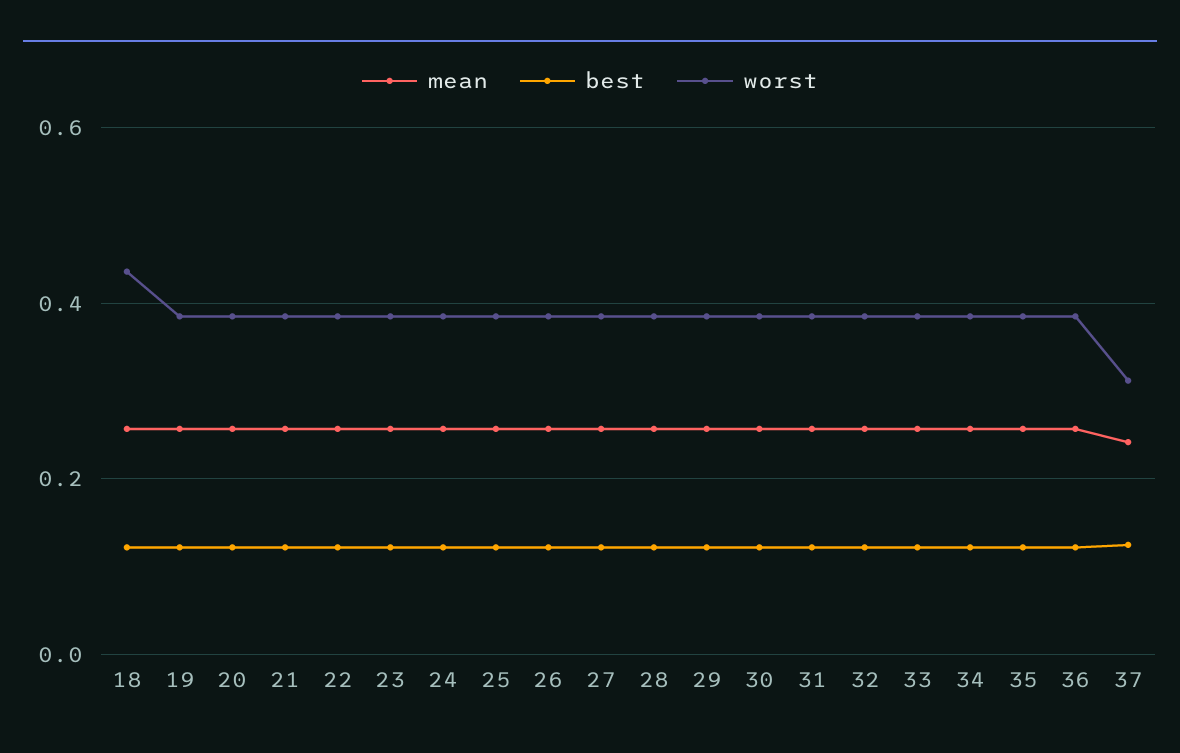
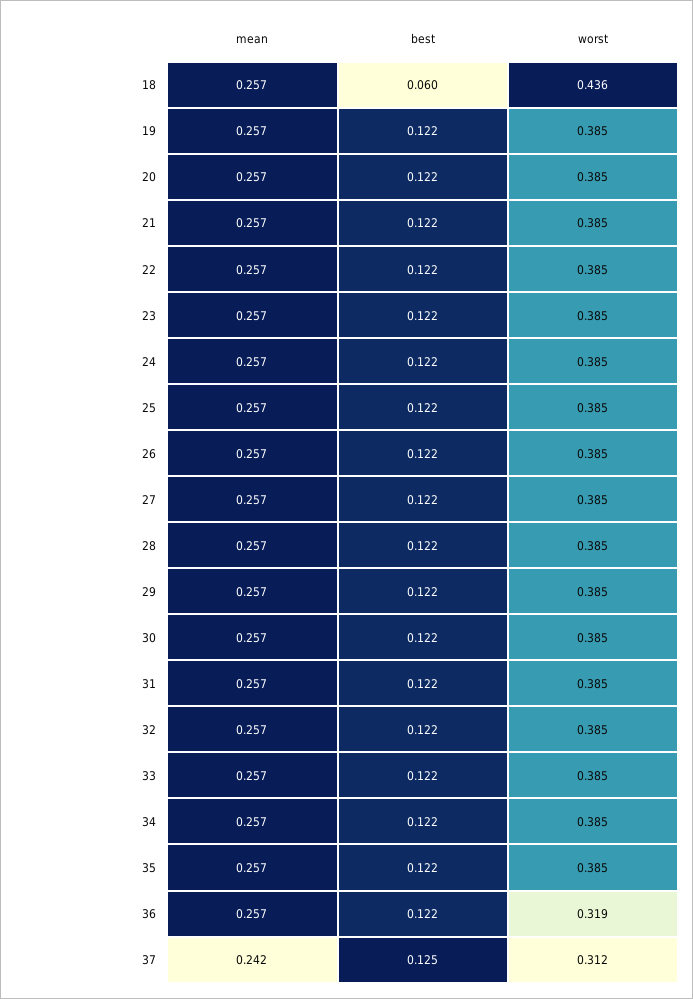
best, 18: 0.12 -> 0.06
worst, 36: 0.38 -> 0.319

